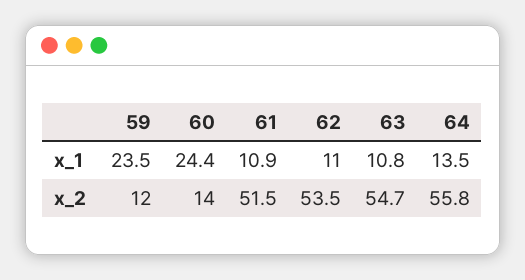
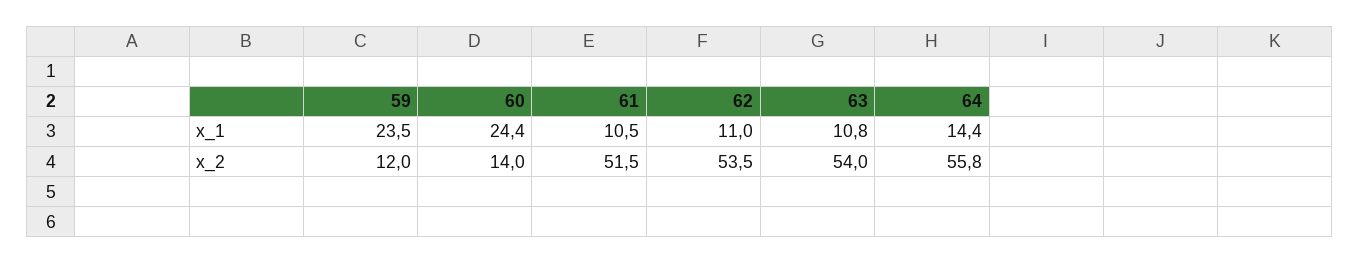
61, x_1: 10.9 -> 10.5
64, x_1: 13.5 -> 14.4
63, x_2: 54.7 -> 54

